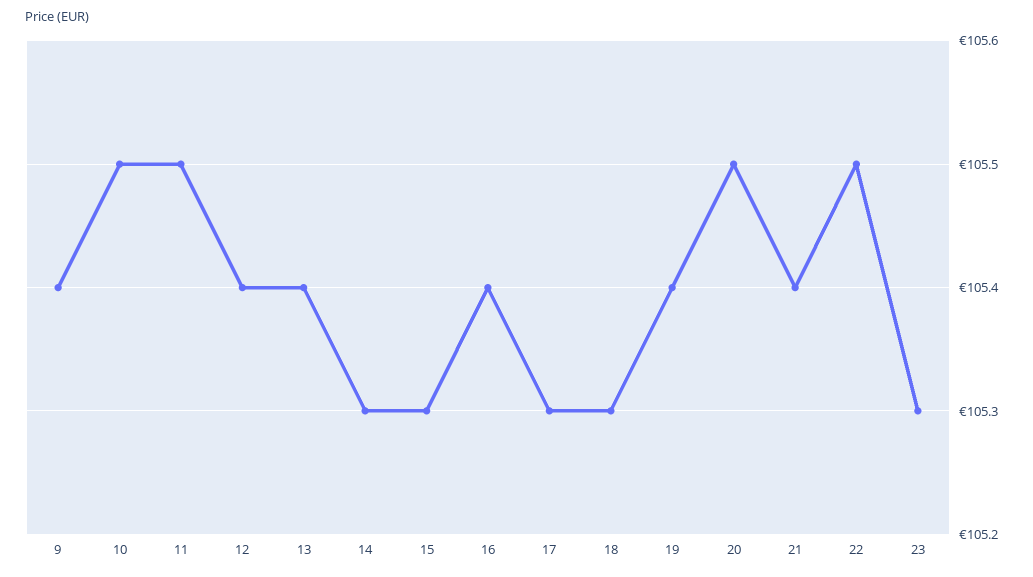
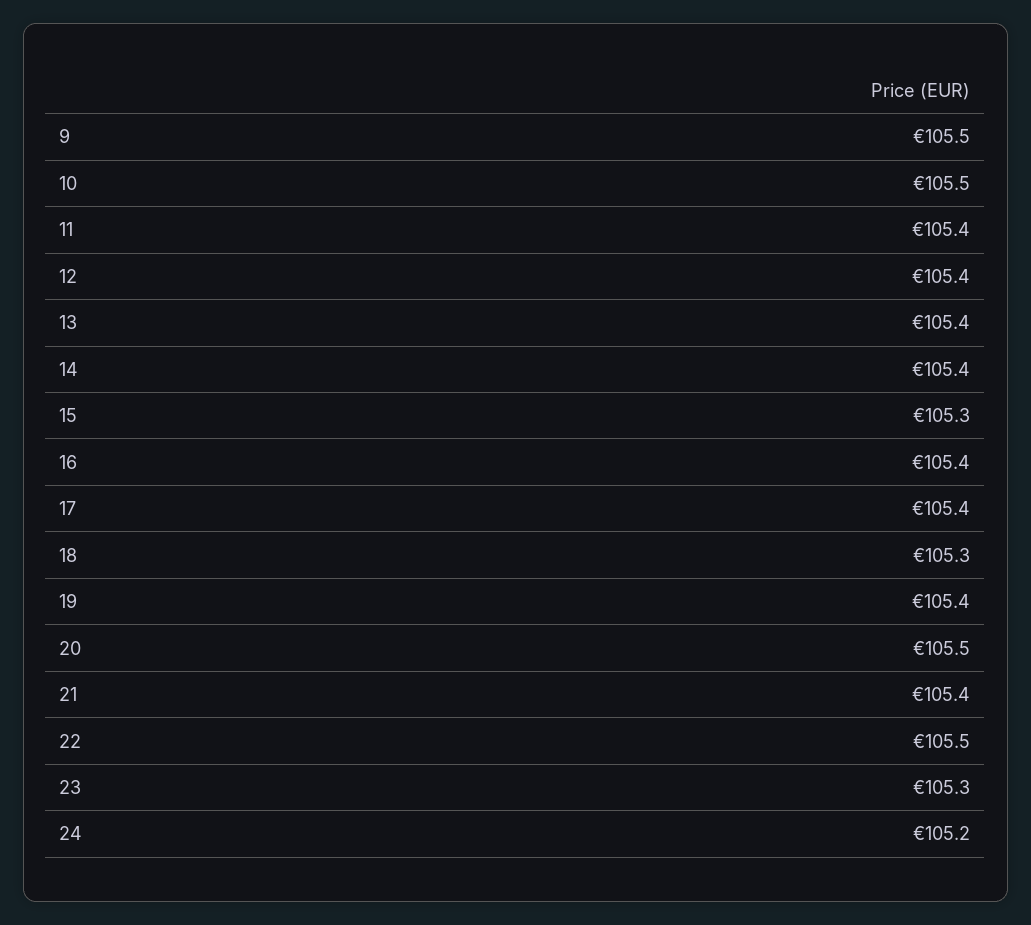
9: 105.4 -> 105.5
11: 105.5 -> 105.4
14: 105.3 -> 105.4
17: 105.3 -> 105.4
24: none -> 105.2

